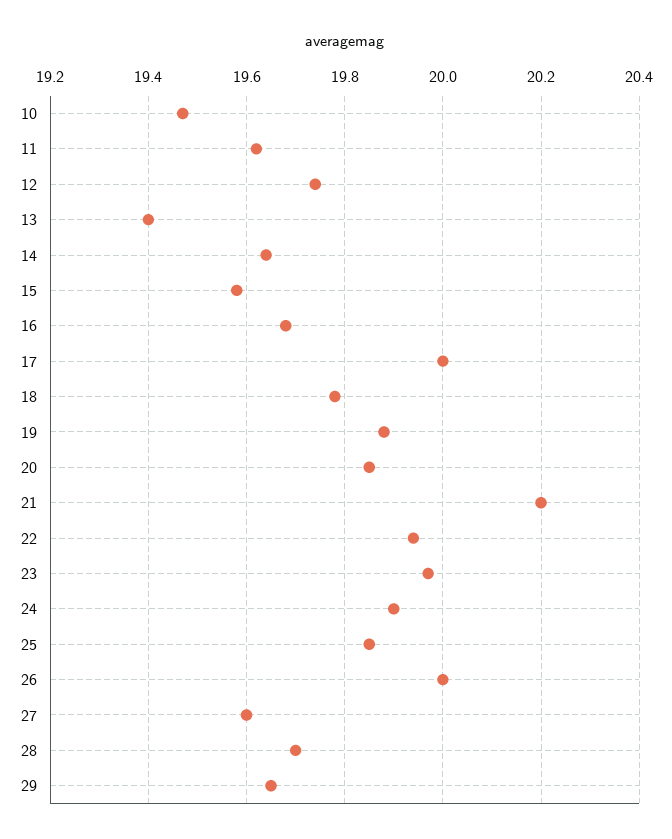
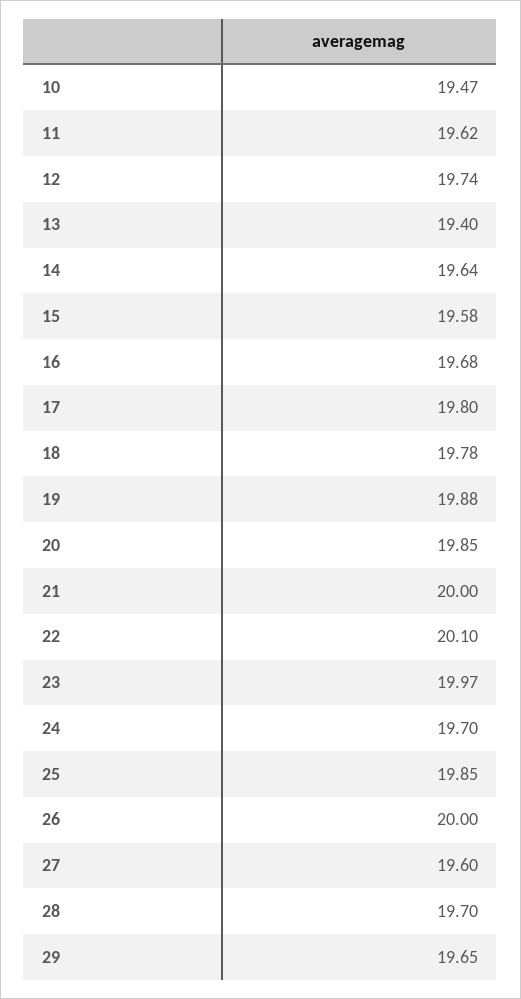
17: 20 -> 19.8
21: 20.2 -> 20
22: 19.95 -> 20.1
24: 19.9 -> 19.7

